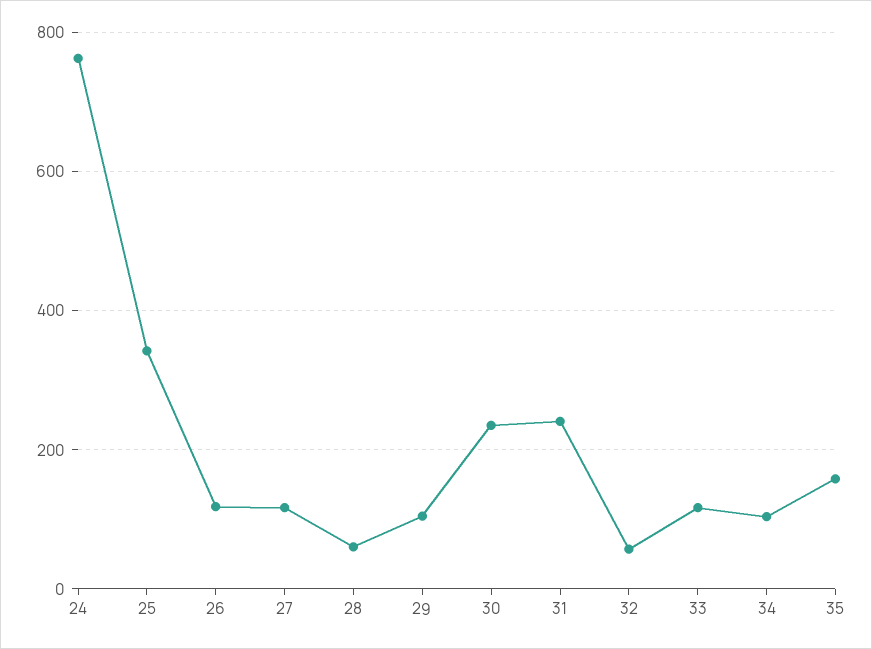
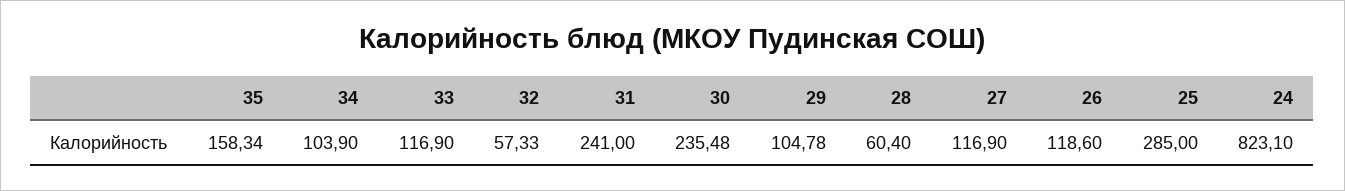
24: 760 -> 823.1
25: 340 -> 285

